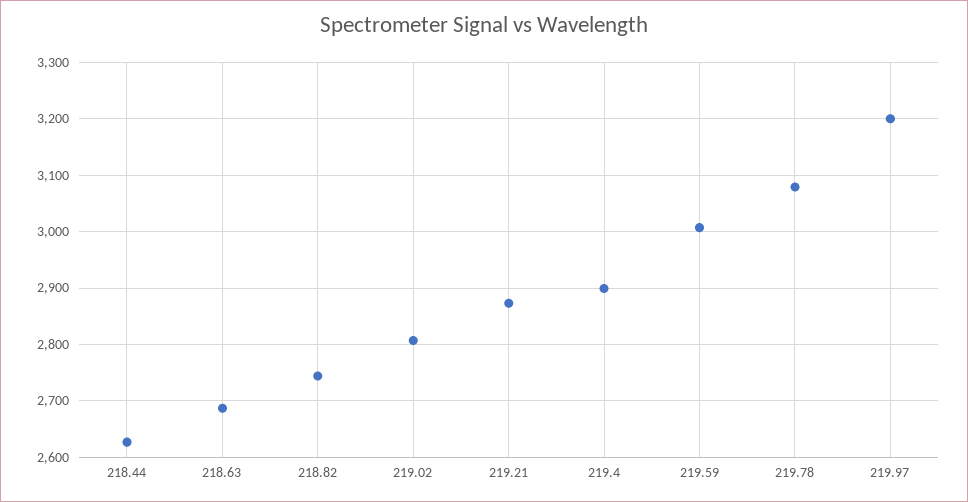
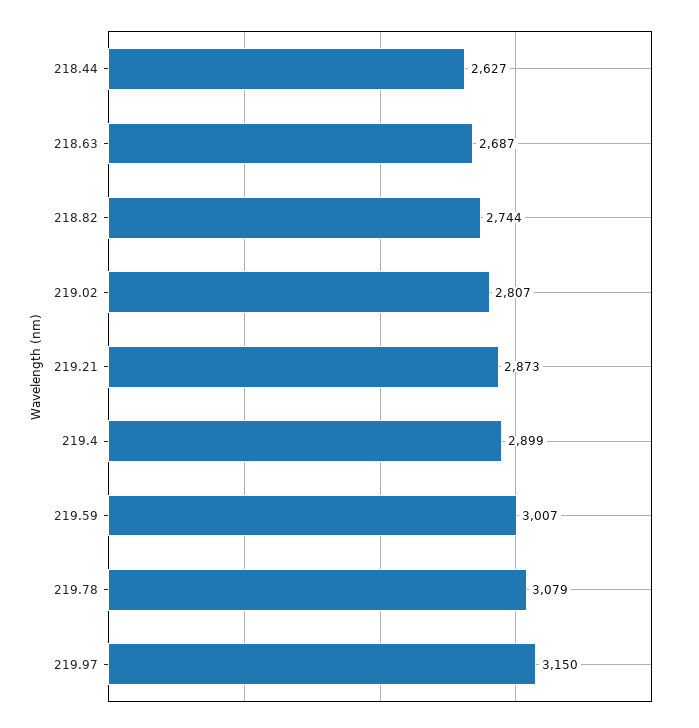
219.97: 3200 -> 3150

